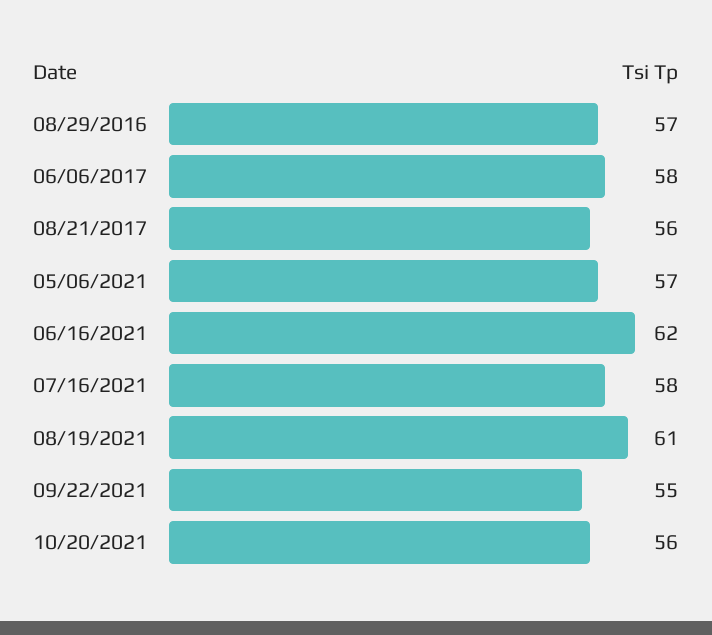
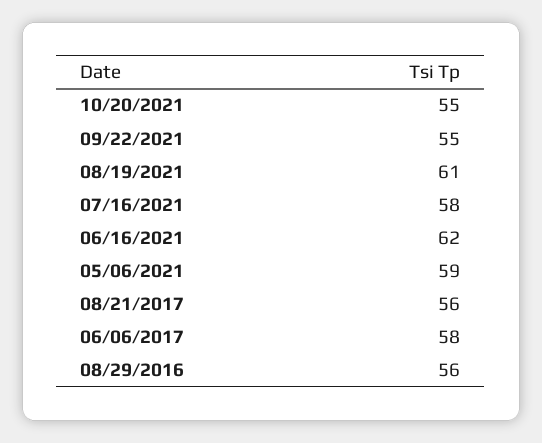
08/29/2016: 57 -> 56
05/06/2021: 57 -> 59
10/20/2021: 56 -> 55

